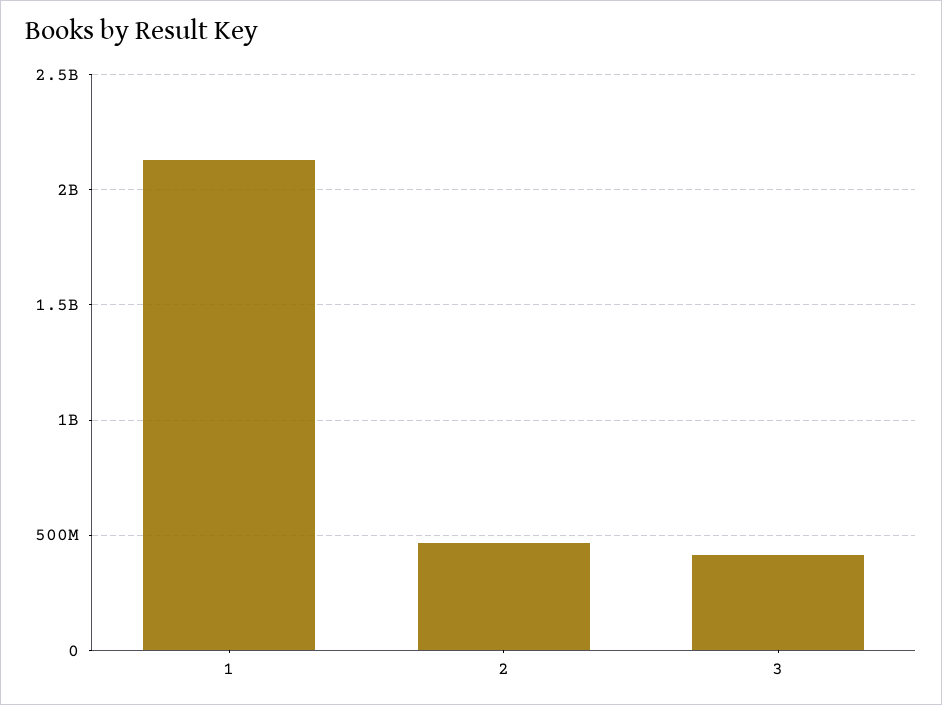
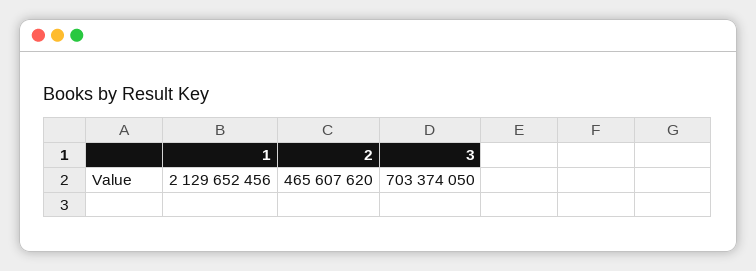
3: 400000000 -> 703374050

